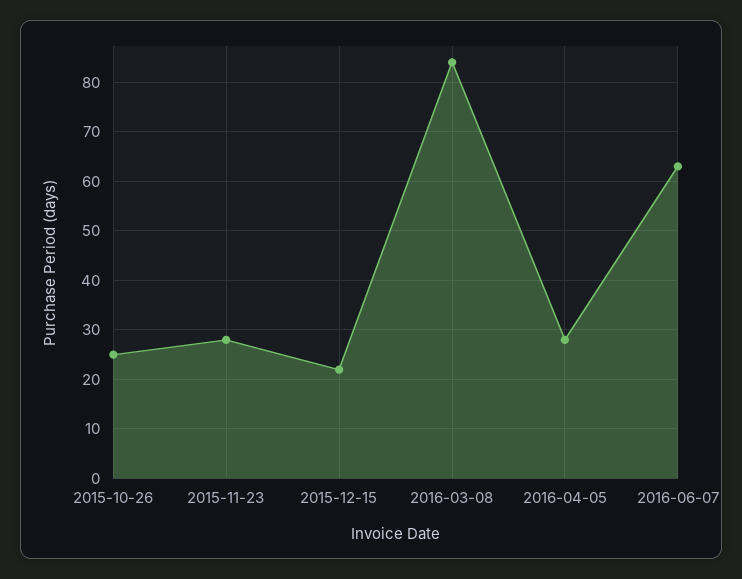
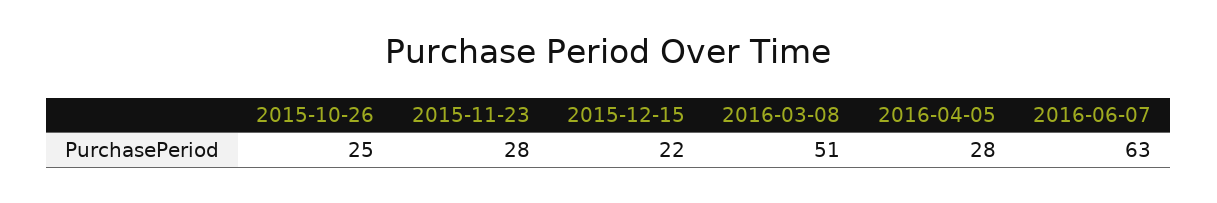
2016-03-08: 85 -> 51

